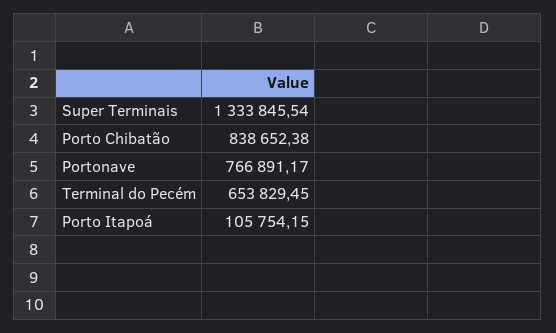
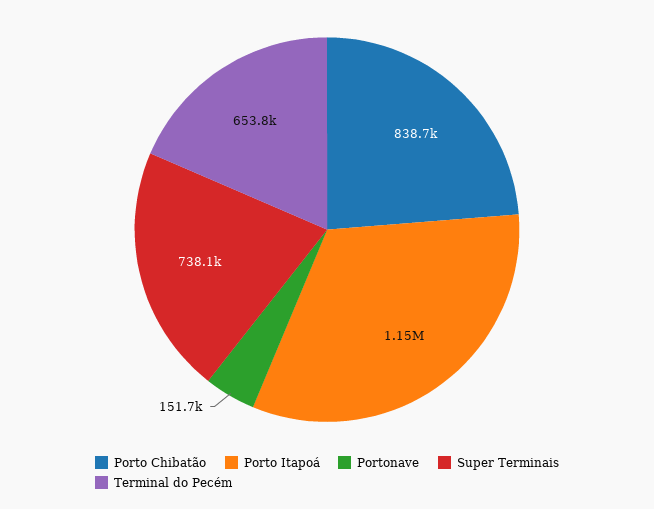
Super Terminais: 1333845.54 -> 738100
Portonave: 766891.17 -> 151700
Porto Itapoá: 105754.15 -> 1150000

